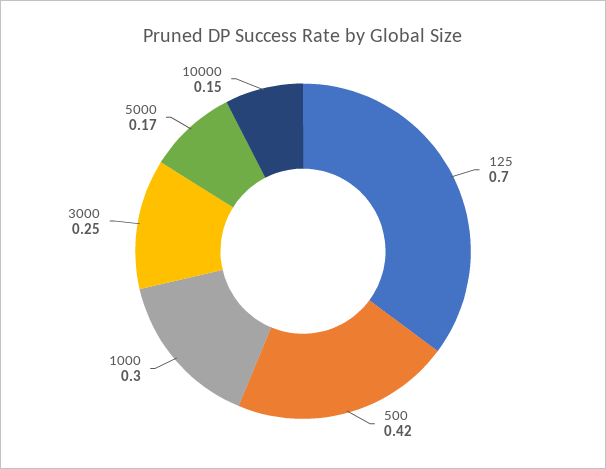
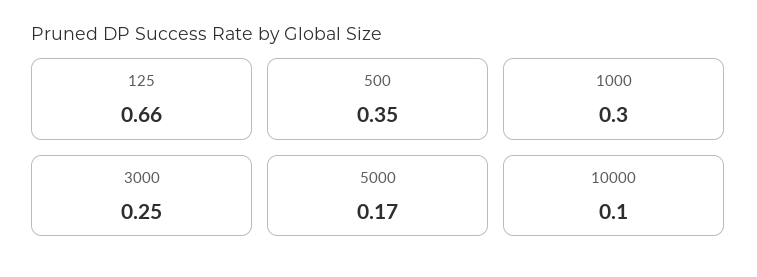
125: 0.7 -> 0.66
500: 0.42 -> 0.35
10000: 0.15 -> 0.1

